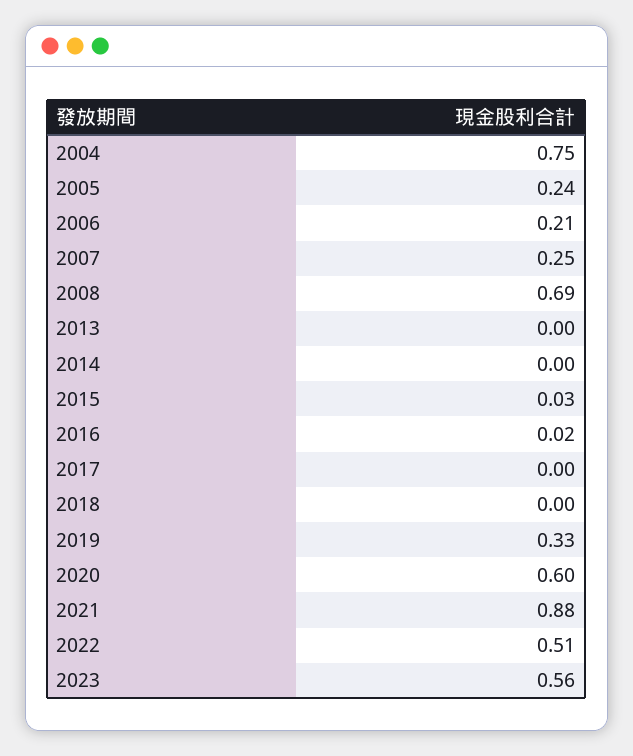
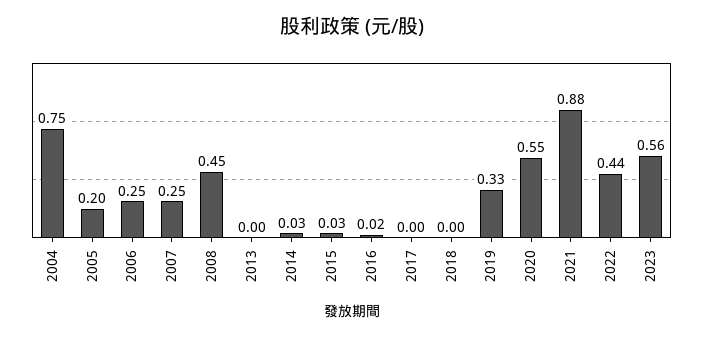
2005: 0.24 -> 0.2
2006: 0.21 -> 0.25
2008: 0.69 -> 0.45
2014: 0 -> 0.03
2020: 0.6 -> 0.55
2022: 0.51 -> 0.44

